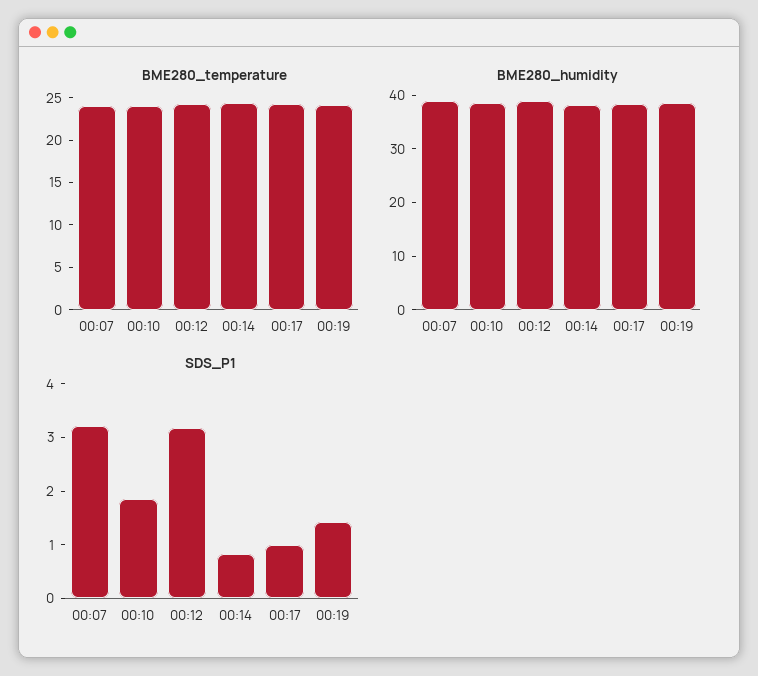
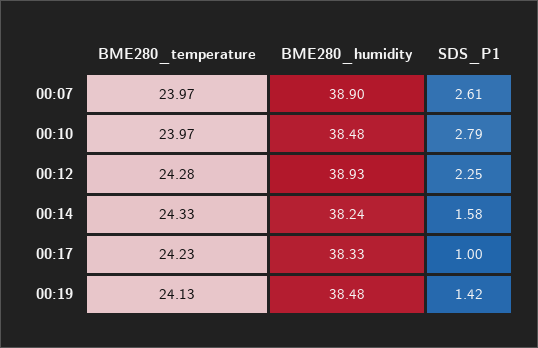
SDS_P1, 00:07: 3.2 -> 2.61
SDS_P1, 00:10: 1.8 -> 2.79
SDS_P1, 00:12: 3.2 -> 2.25
SDS_P1, 00:14: 0.8 -> 1.58

